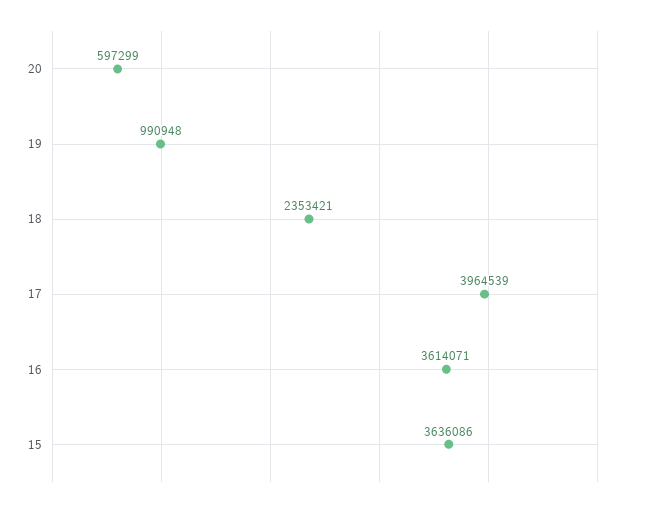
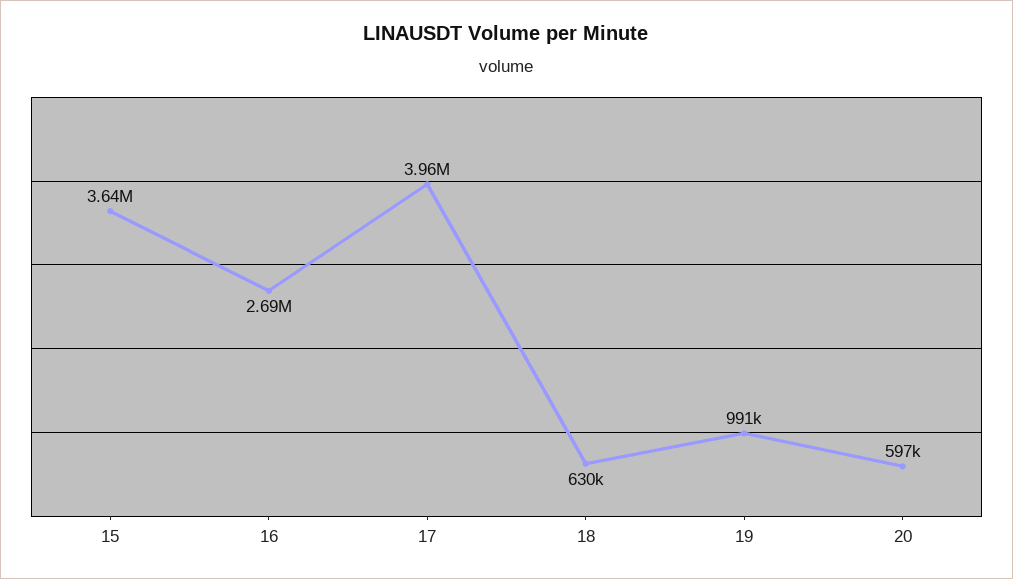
18: 2353421 -> 630000
16: 3614071 -> 2690000

